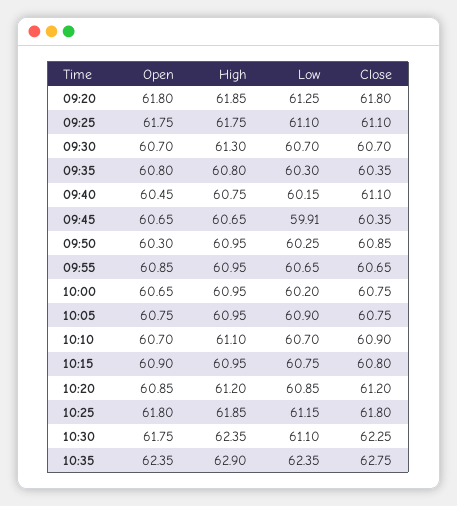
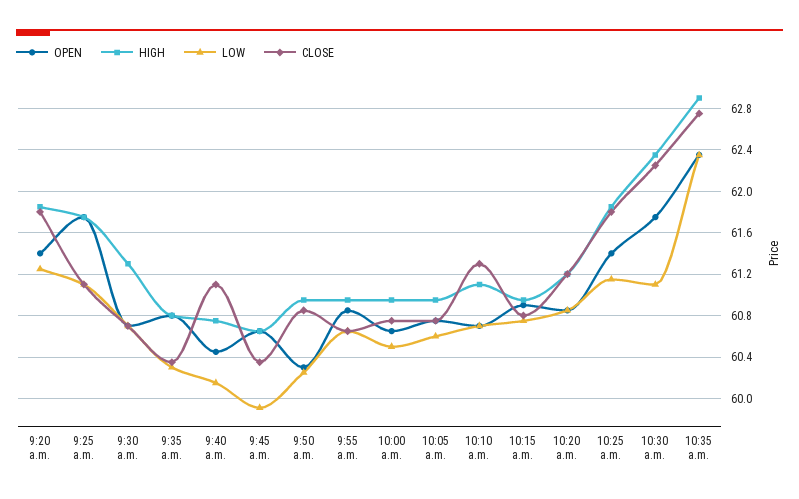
Open, 09:20: 61.8 -> 61.4
Low, 10:00: 60.2 -> 60.5
Low, 10:05: 60.9 -> 60.6
Close, 10:10: 60.9 -> 61.3
Open, 10:25: 61.8 -> 61.4

